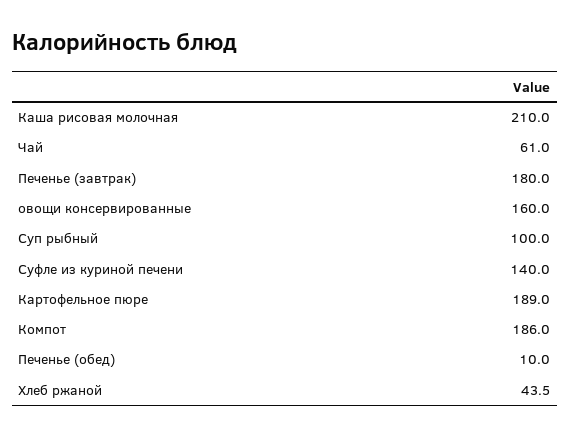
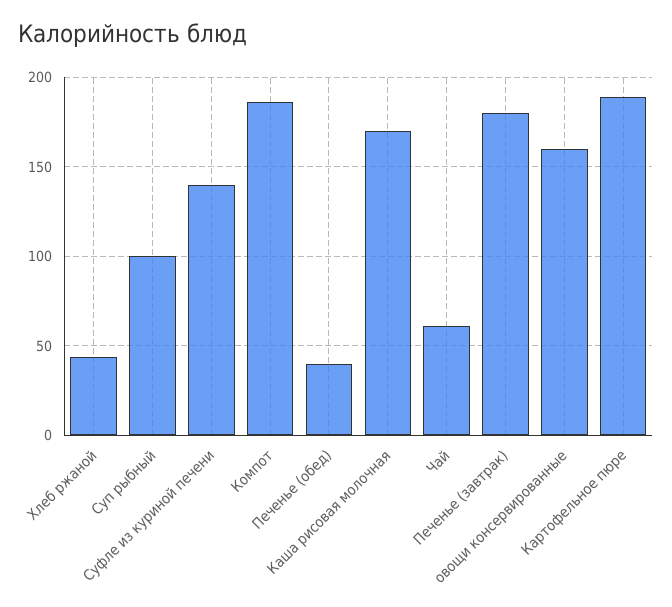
Каша рисовая молочная: 210 -> 170
Печенье (обед): 10 -> 40

